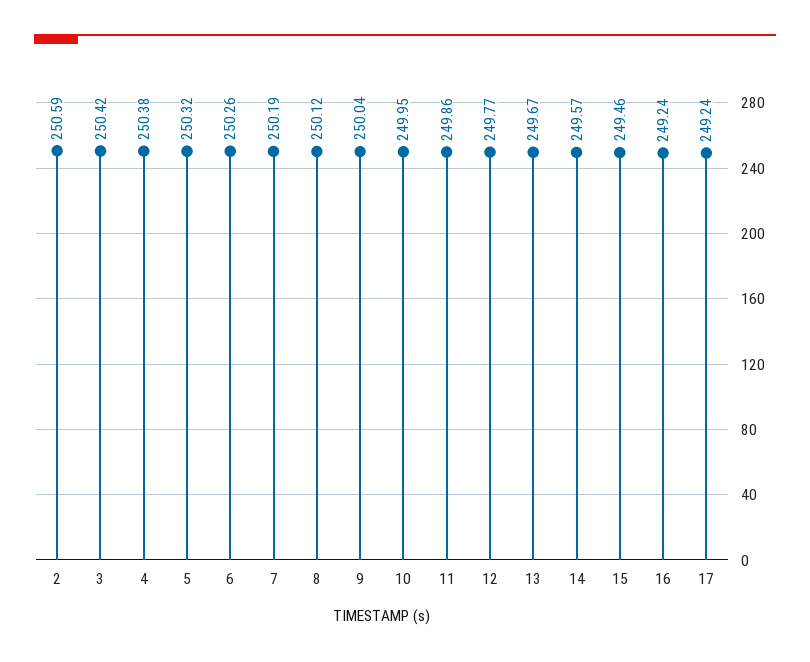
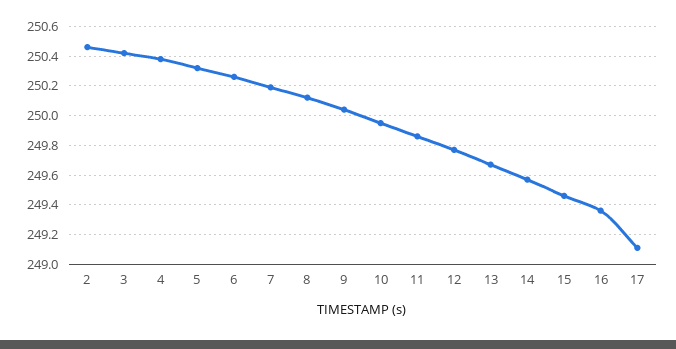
2: 250.59 -> 250.45
16: 249.24 -> 249.35
17: 249.24 -> 249.1

